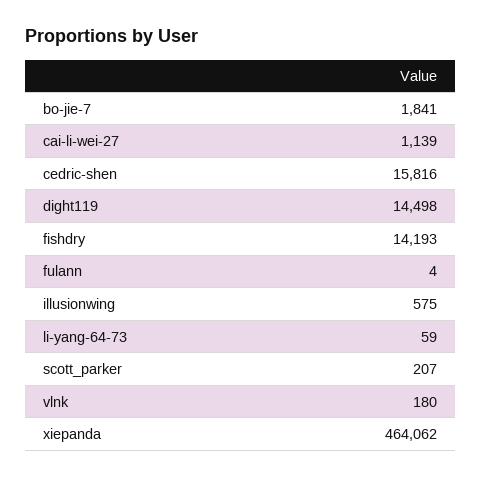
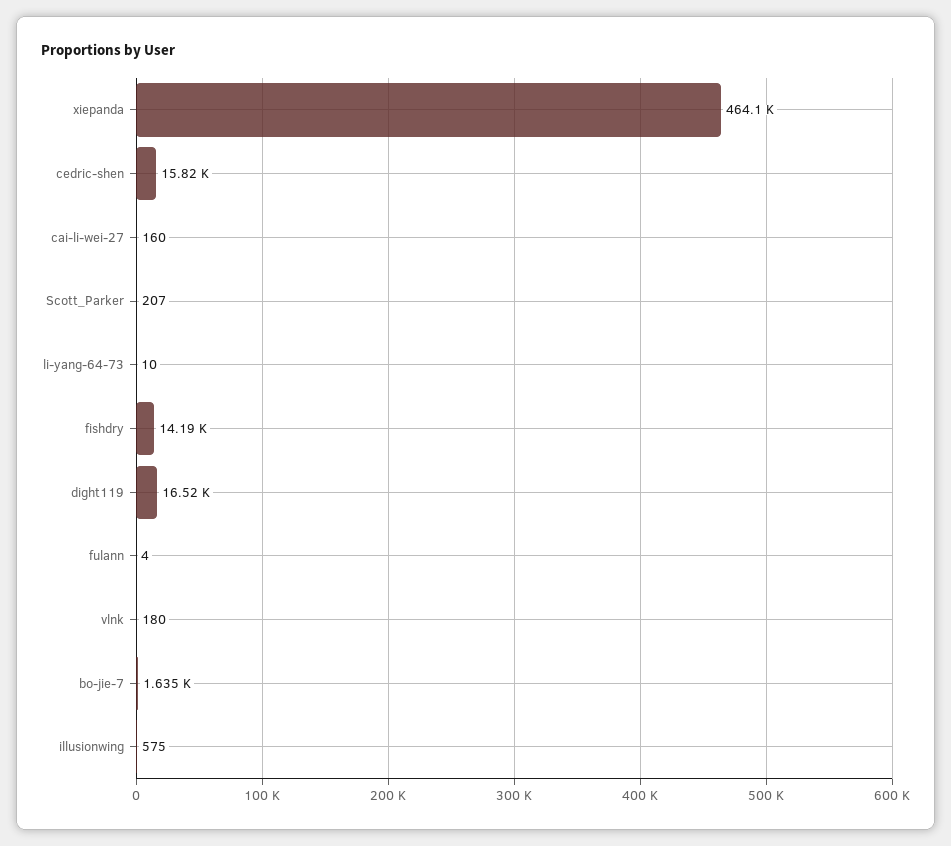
bo-jie-7: 1841 -> 1635
cai-li-wei-27: 1139 -> 160
dight119: 14498 -> 16520
li-yang-64-73: 59 -> 10

